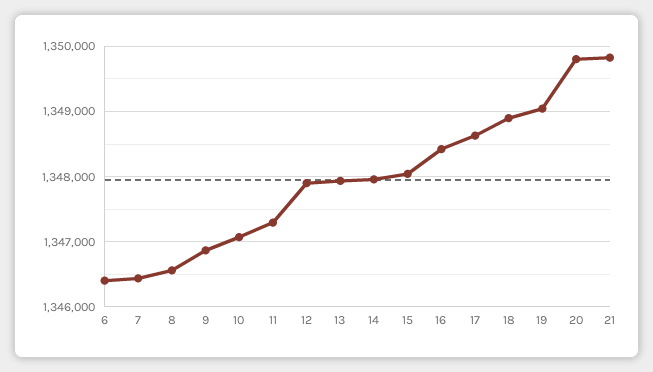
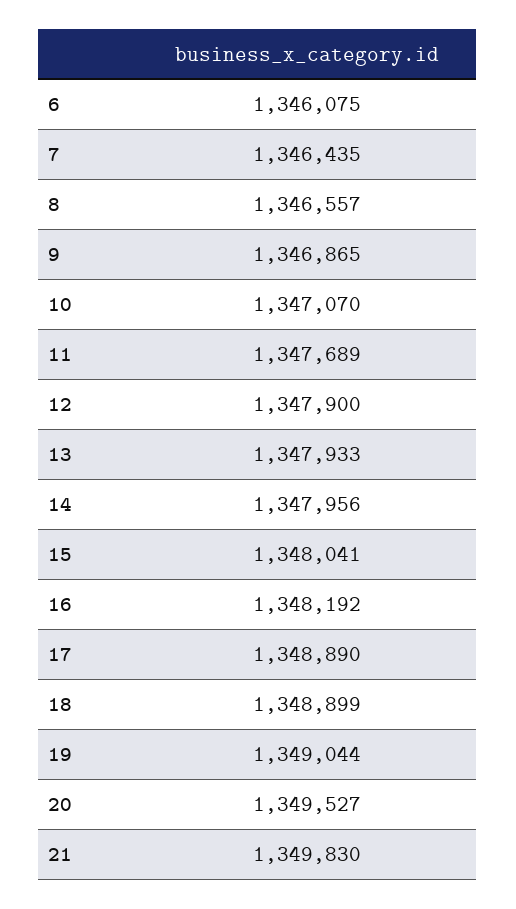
6: 1346400 -> 1346075
11: 1347300 -> 1347689
16: 1348400 -> 1348192
17: 1348600 -> 1348890
20: 1349800 -> 1349527

